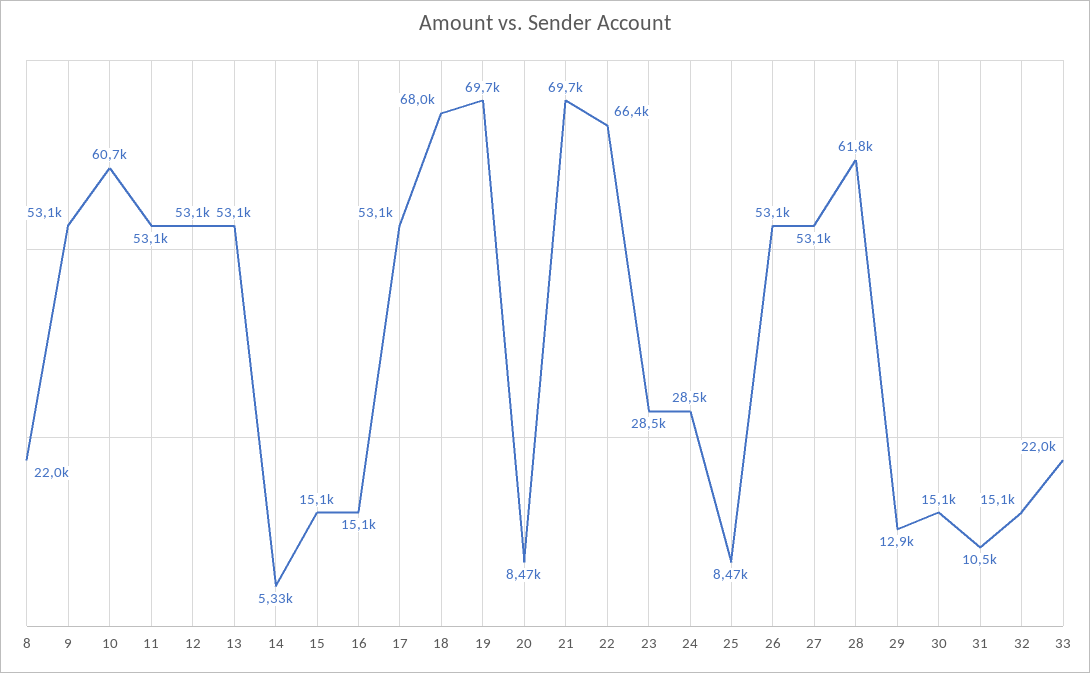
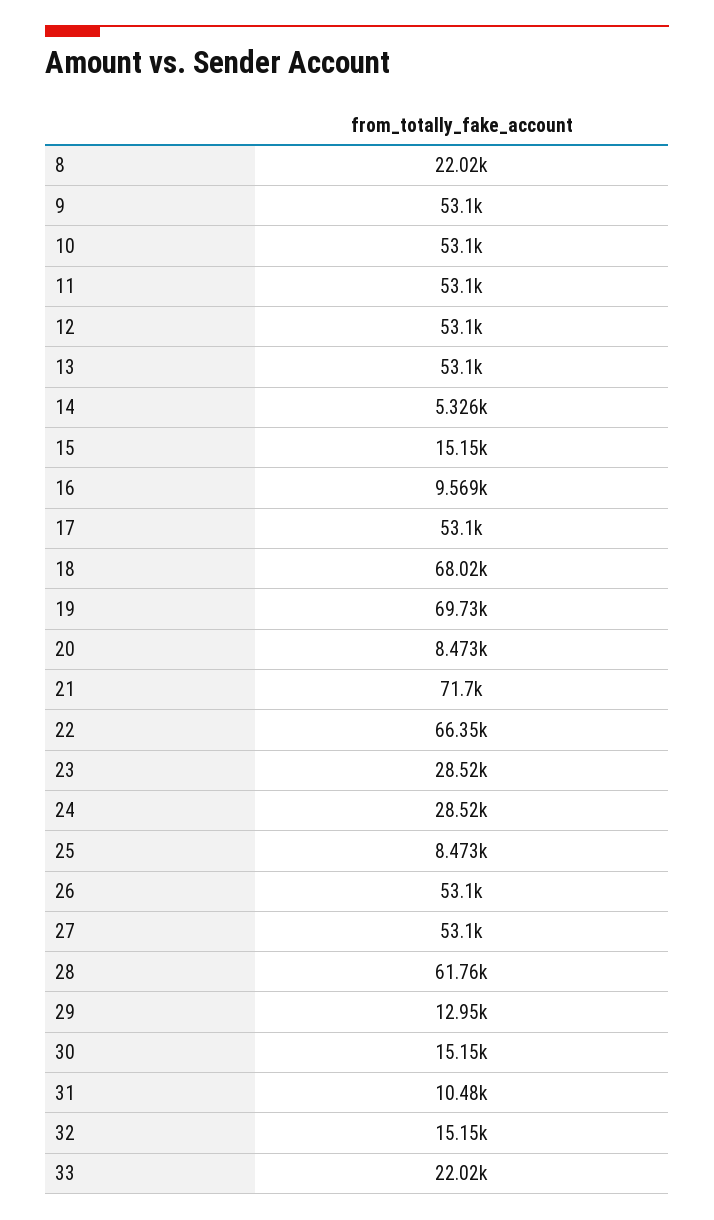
10: 60700 -> 53100
16: 15100 -> 9569
21: 69700 -> 71700

